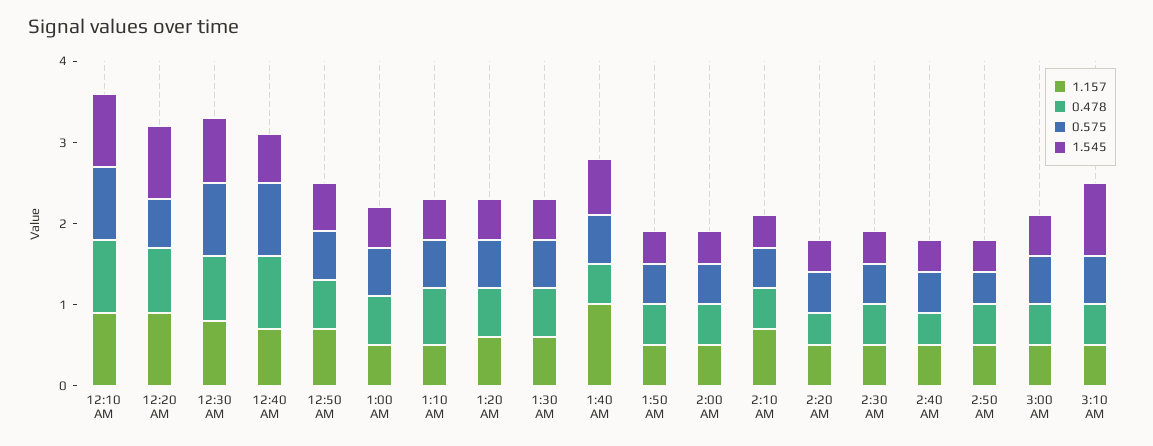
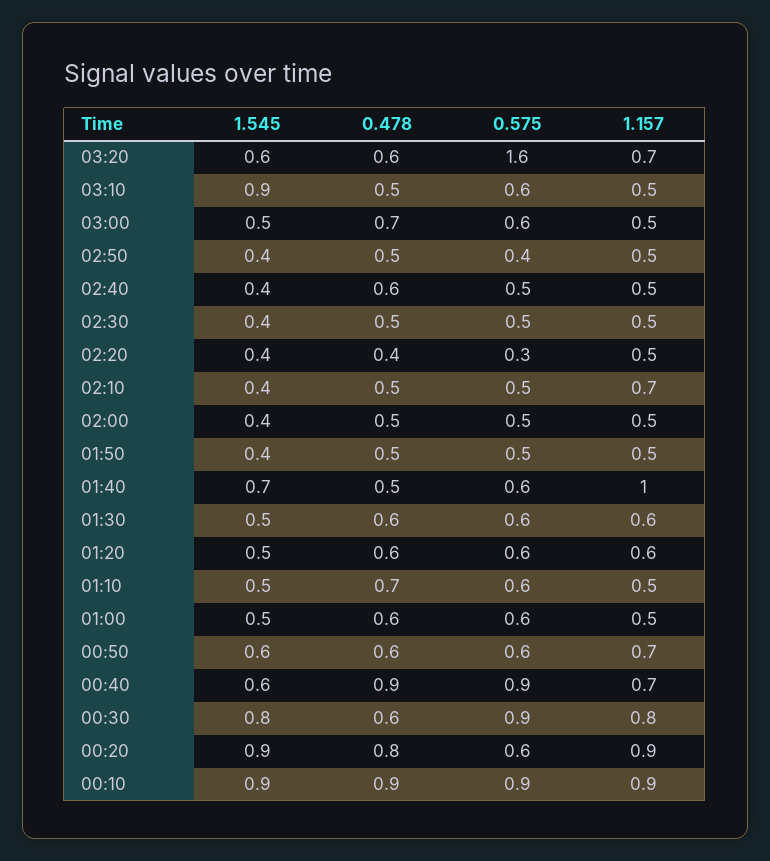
0.478, 12:30 AM: 0.8 -> 0.6
0.575, 2:20 AM: 0.5 -> 0.3
0.478, 2:40 AM: 0.4 -> 0.6
0.478, 3:00 AM: 0.5 -> 0.7
1.545, 03:20: none -> 0.6
0.478, 03:20: none -> 0.6
0.575, 03:20: none -> 1.6
1.157, 03:20: none -> 0.7

